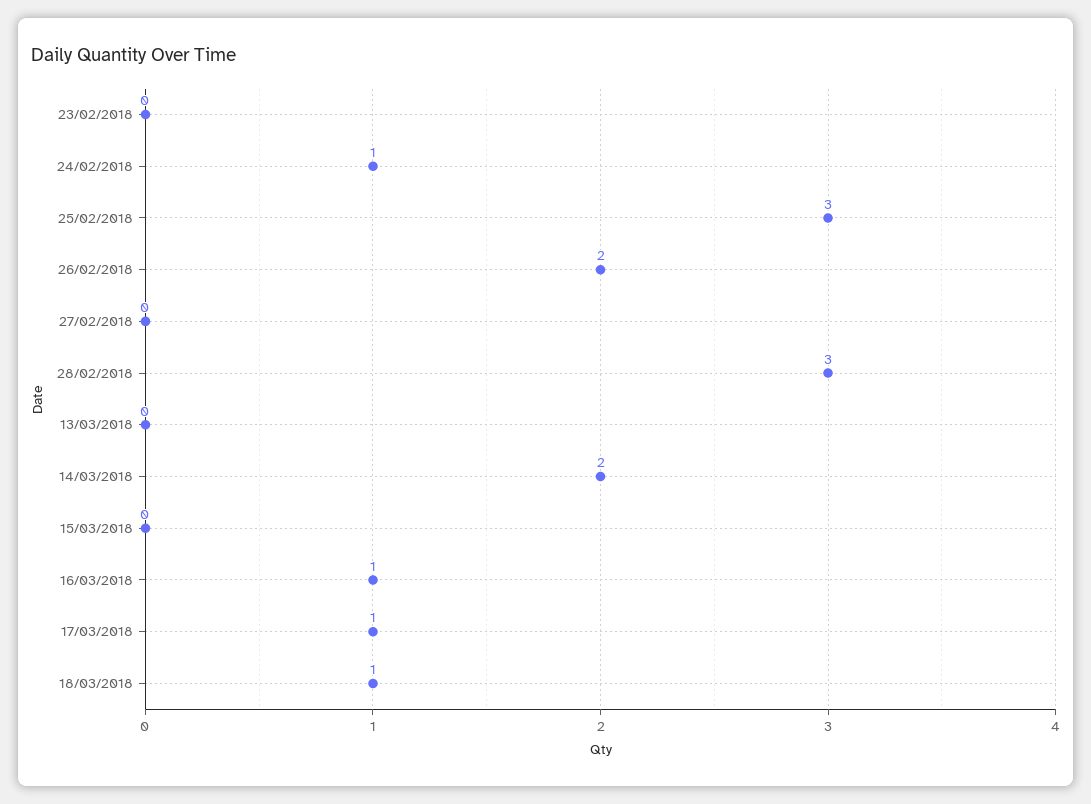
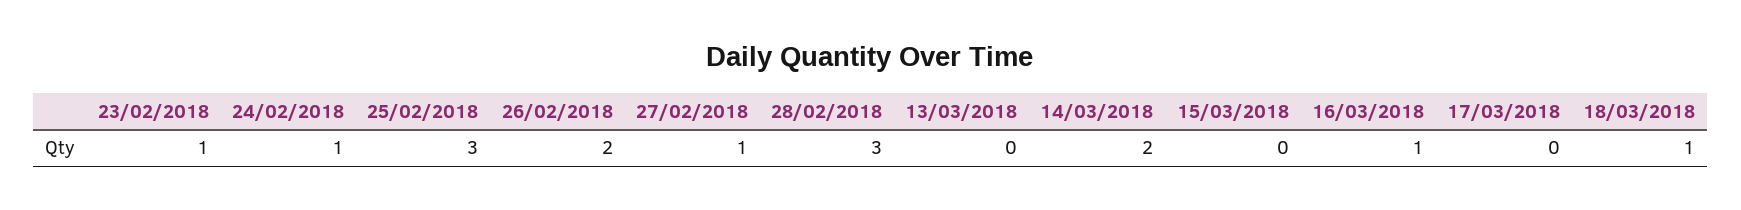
23/02/2018: 0 -> 1
27/02/2018: 0 -> 1
17/03/2018: 1 -> 0

